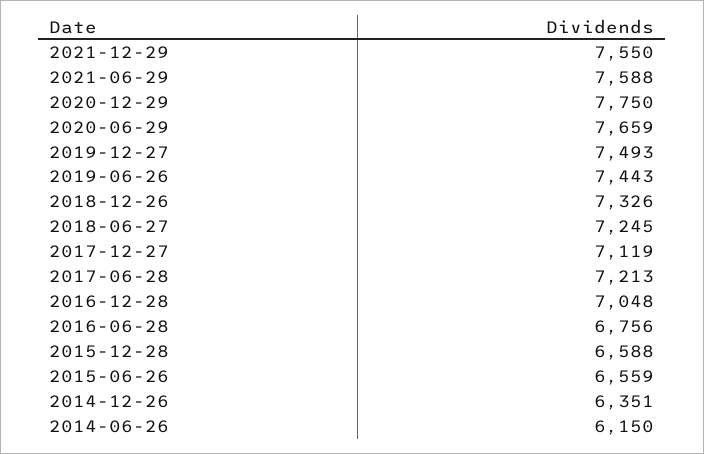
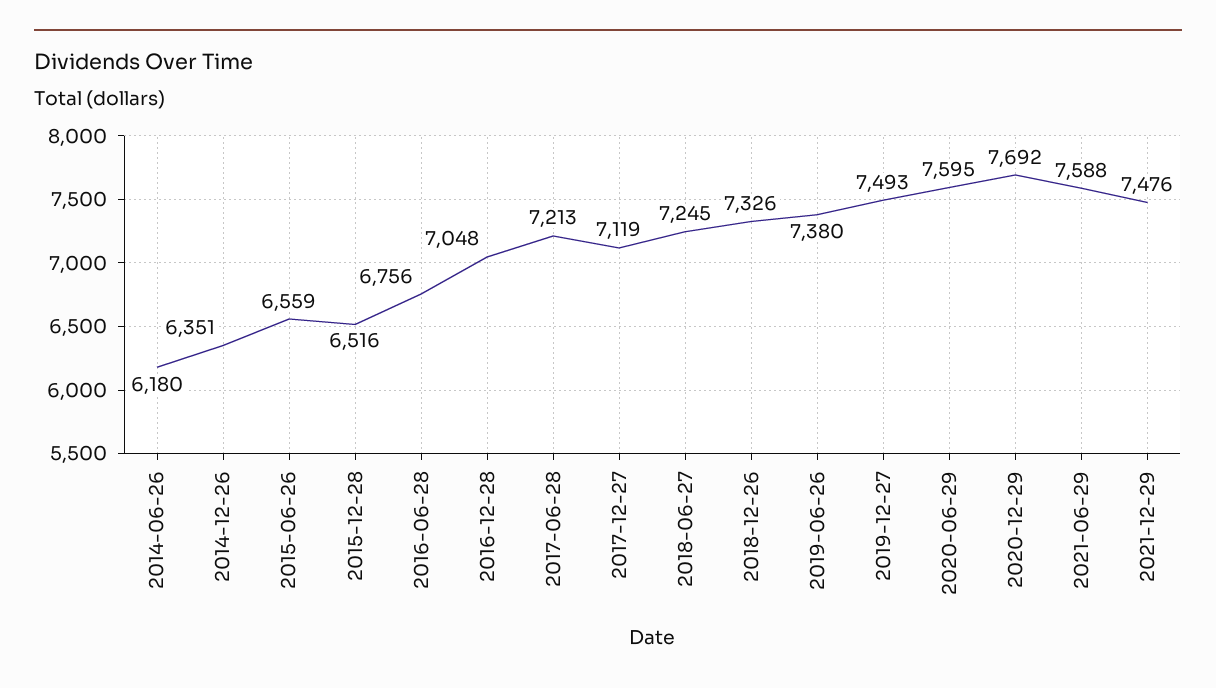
2021-12-29: 7550 -> 7476
2020-12-29: 7750 -> 7692
2020-06-29: 7659 -> 7595
2019-06-26: 7443 -> 7380
2015-12-28: 6588 -> 6516
2014-06-26: 6150 -> 6180

